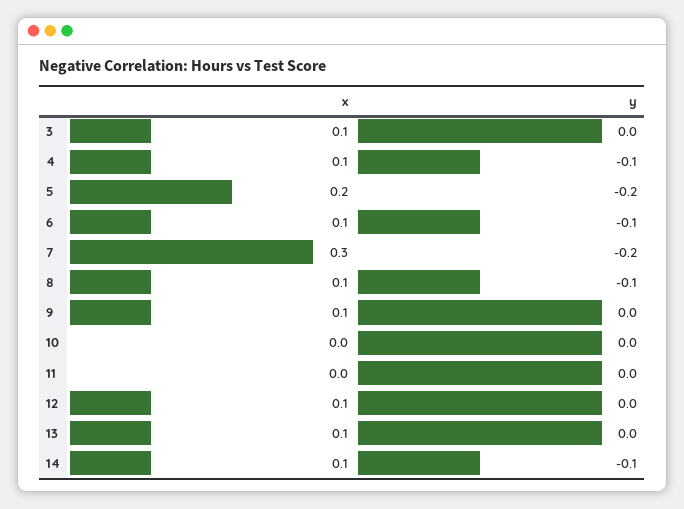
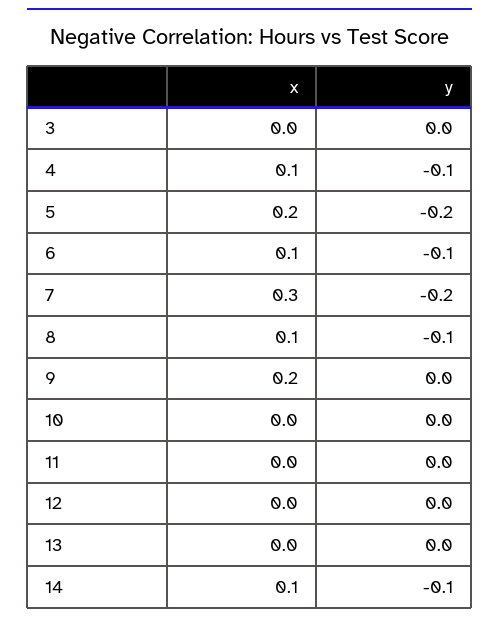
x, 3: 0.1 -> 0
x, 9: 0.1 -> 0.2
x, 12: 0.1 -> 0
x, 13: 0.1 -> 0

